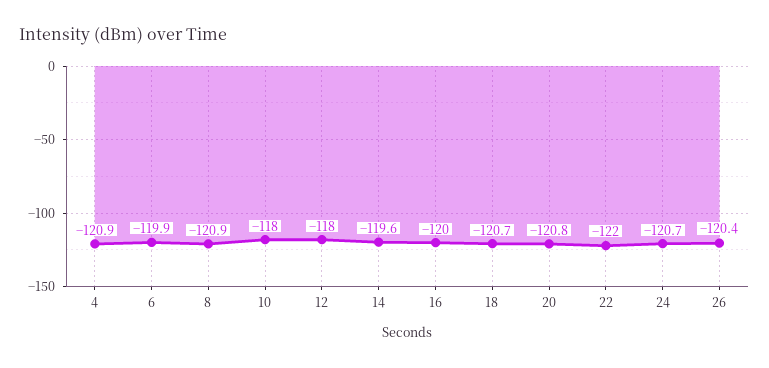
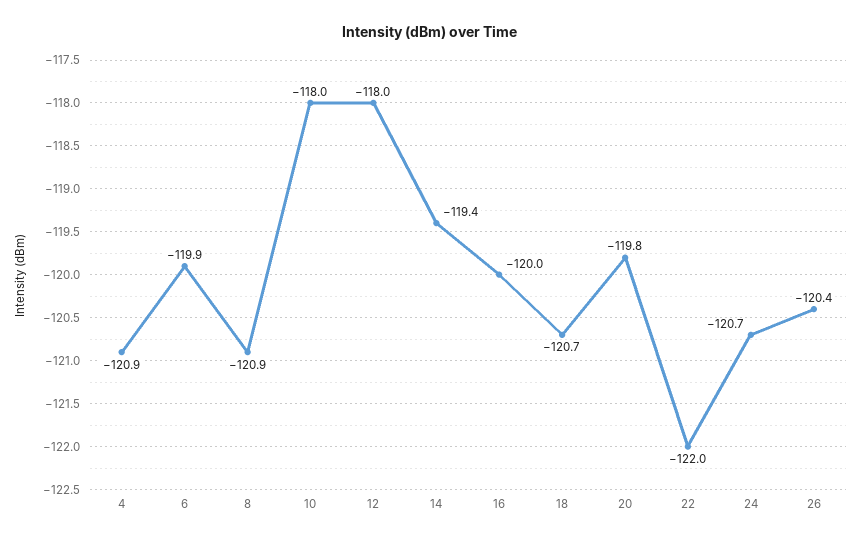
14: -119.6 -> -119.4
20: -120.8 -> -119.8

